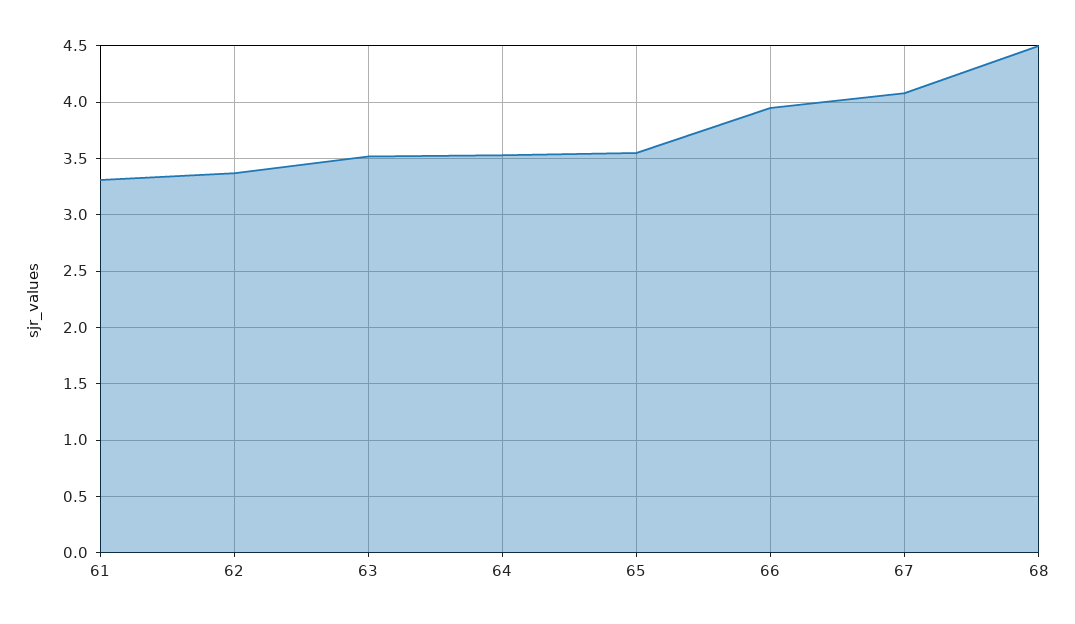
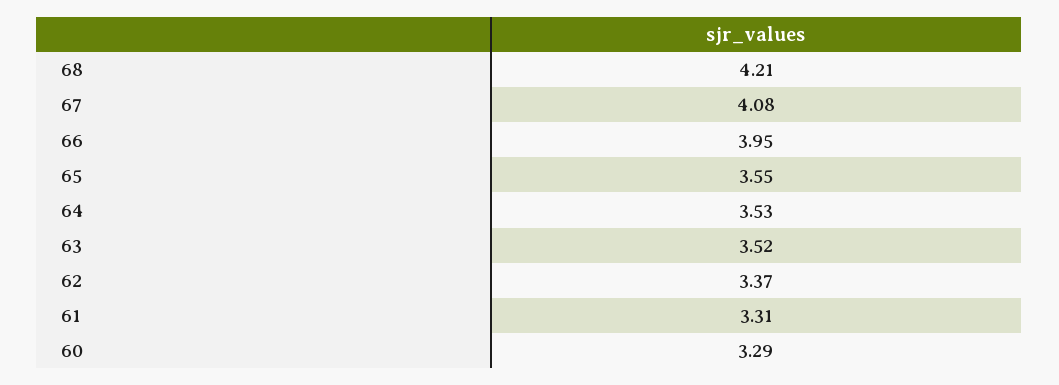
68: 4.5 -> 4.21
60: none -> 3.29

